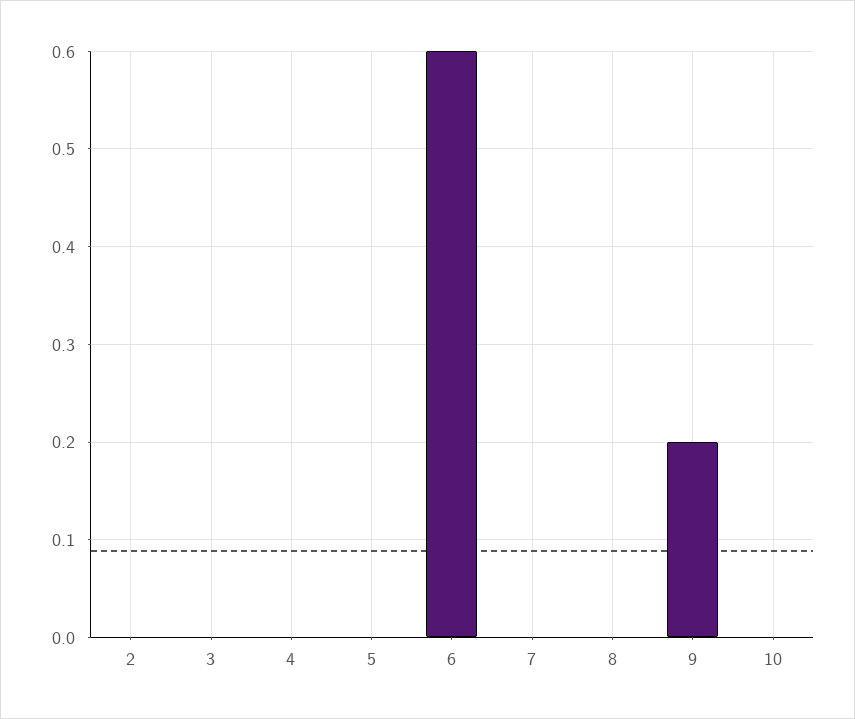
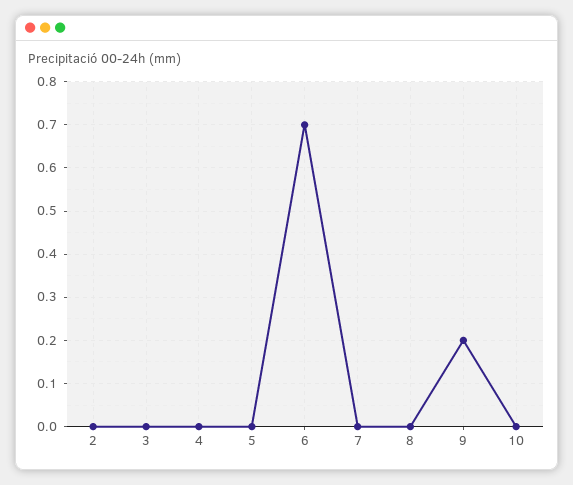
6: 0.6 -> 0.7

